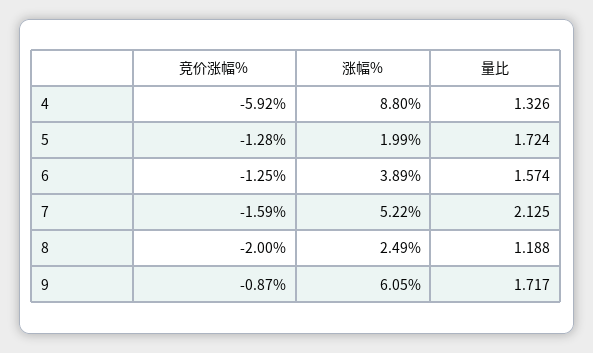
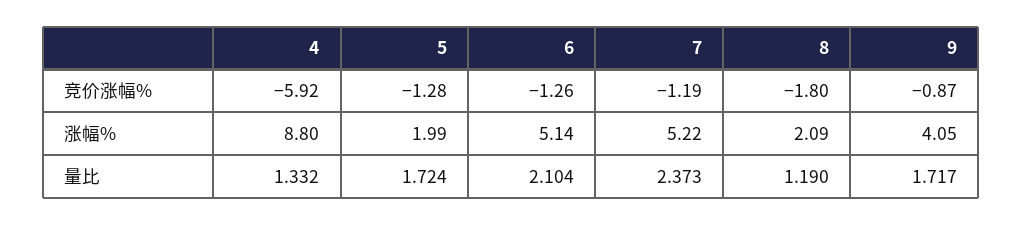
量比, 4: 1.326 -> 1.332
竞价涨幅%, 6: -1.25 -> -1.26
涨幅%, 6: 3.89 -> 5.14
量比, 6: 1.574 -> 2.104
竞价涨幅%, 7: -1.59 -> -1.19
量比, 7: 2.125 -> 2.373
竞价涨幅%, 8: -2 -> -1.8
涨幅%, 8: 2.49 -> 2.09
量比, 8: 1.188 -> 1.19
涨幅%, 9: 6.05 -> 4.05

